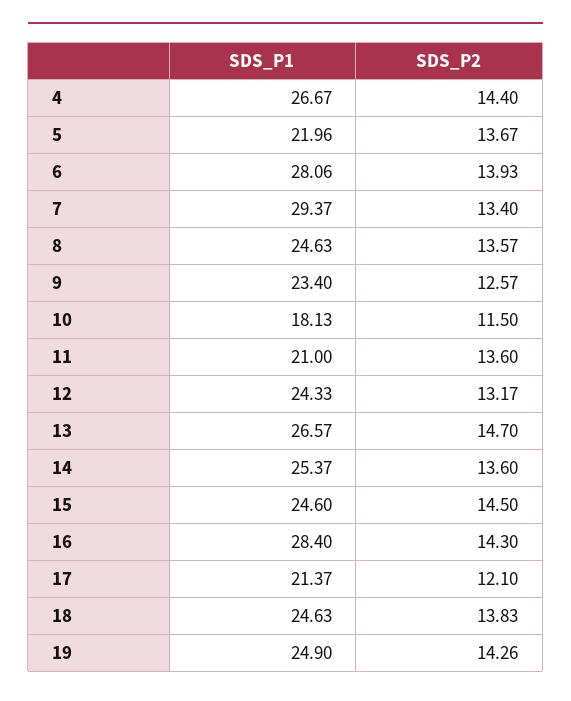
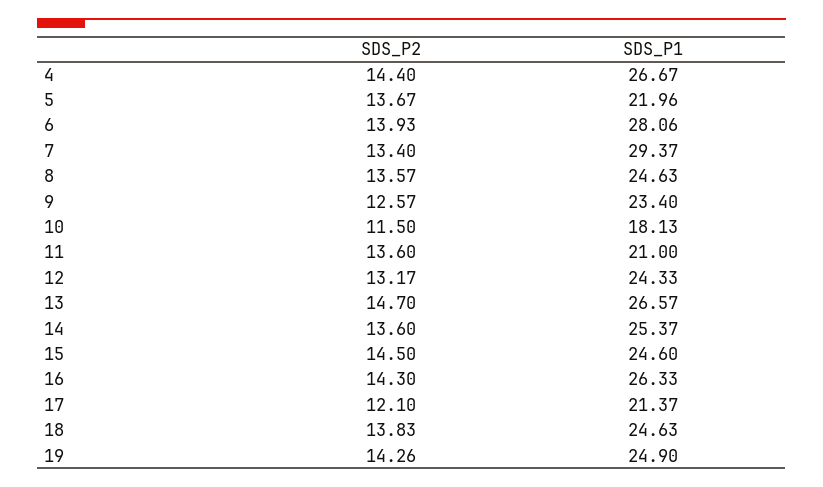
SDS_P1, 16: 28.4 -> 26.33

